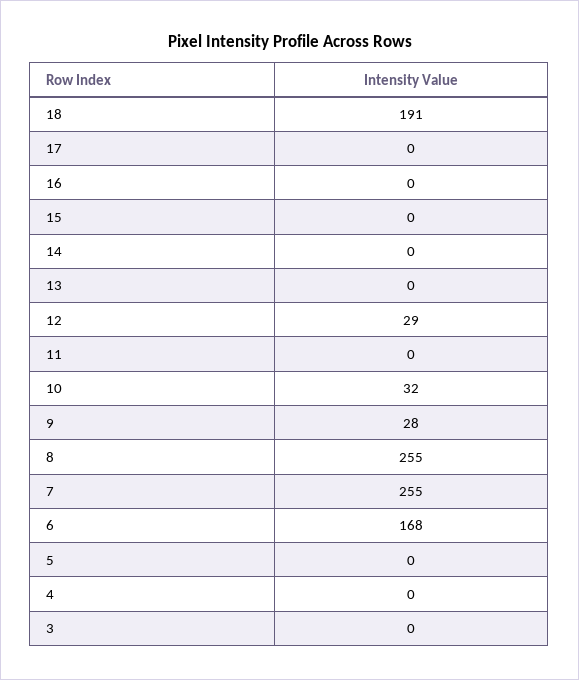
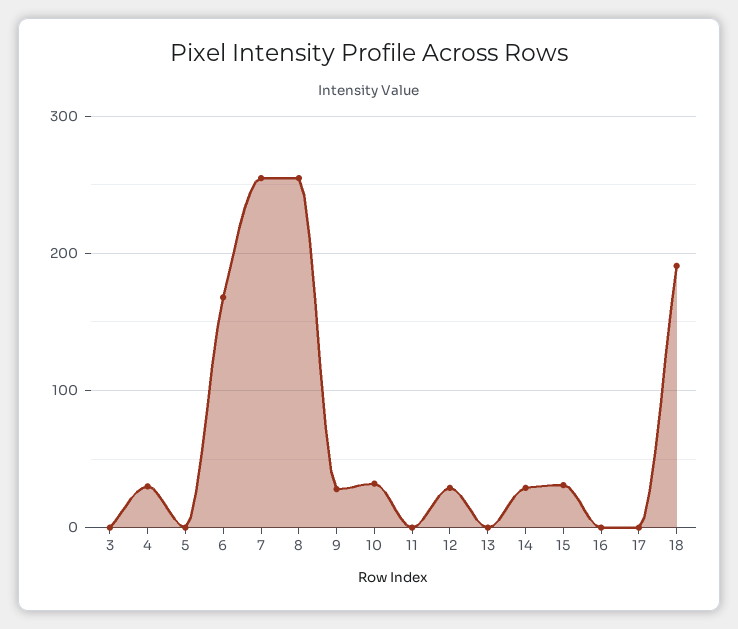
15: 0 -> 30
14: 0 -> 30
4: 0 -> 30

